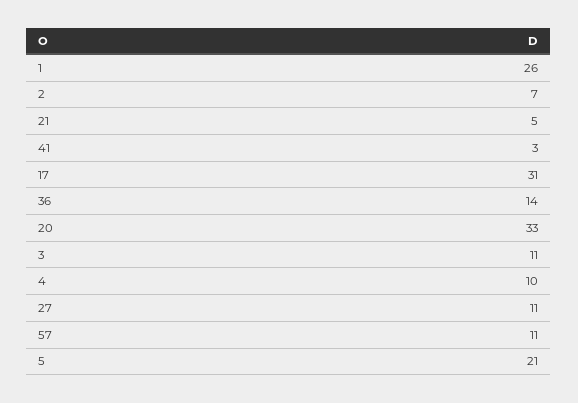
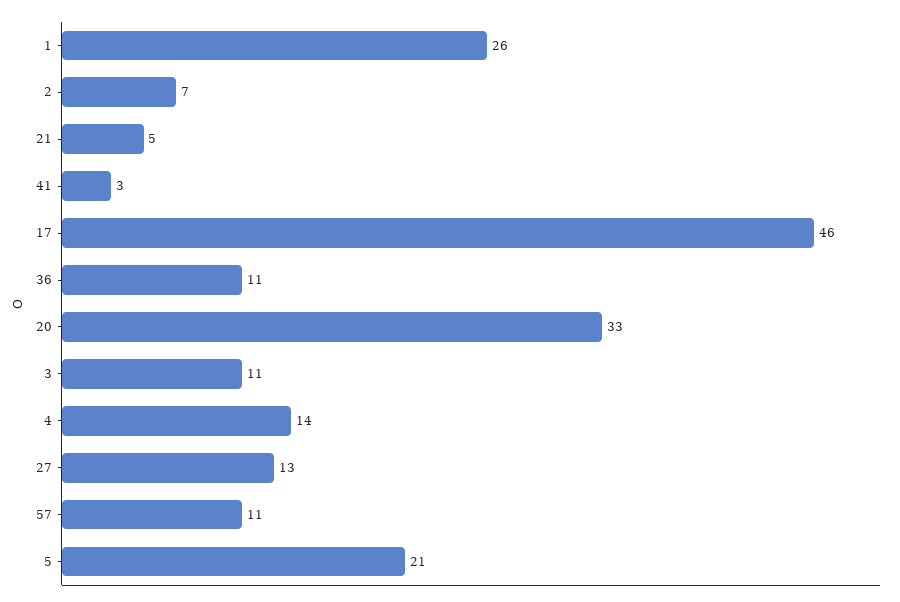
17: 31 -> 46
36: 14 -> 11
4: 10 -> 14
27: 11 -> 13

